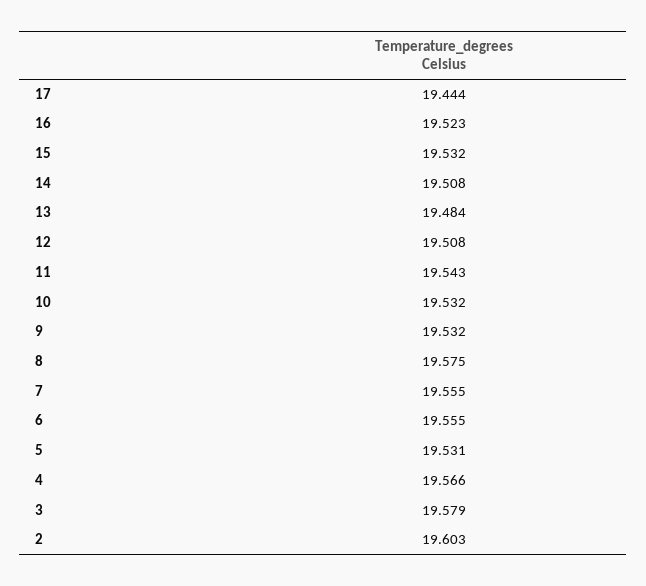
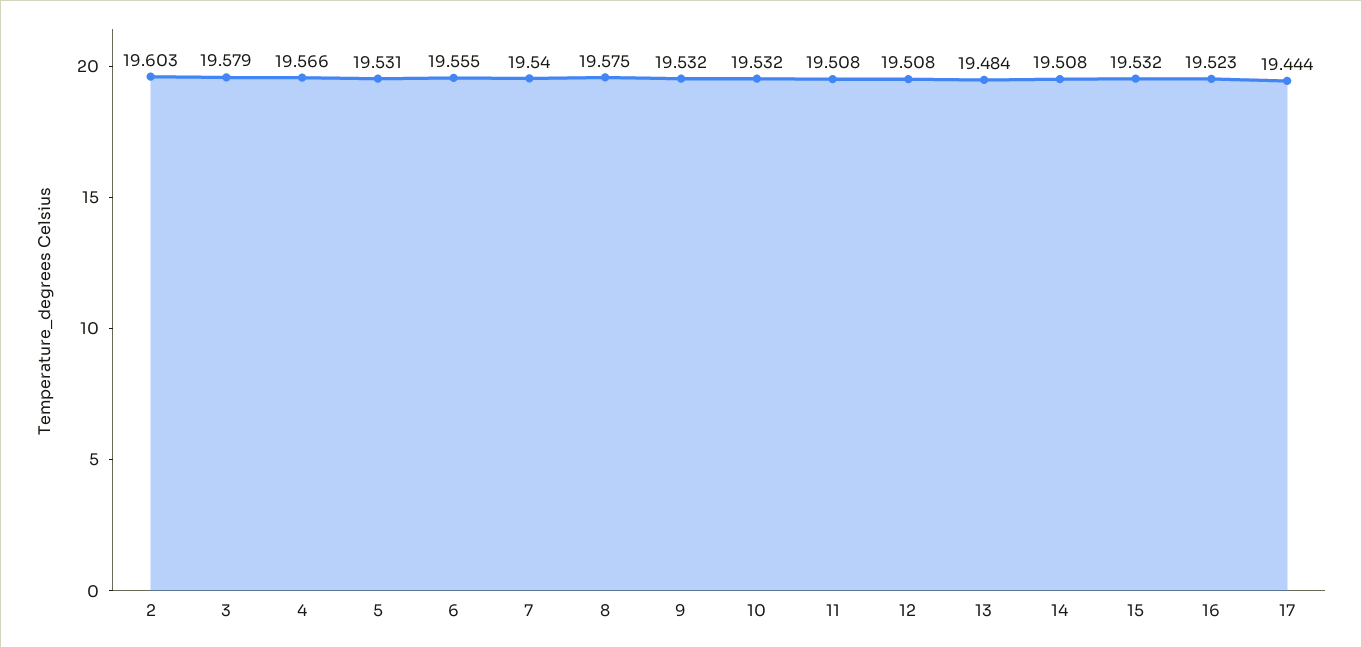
11: 19.543 -> 19.508
7: 19.555 -> 19.54

